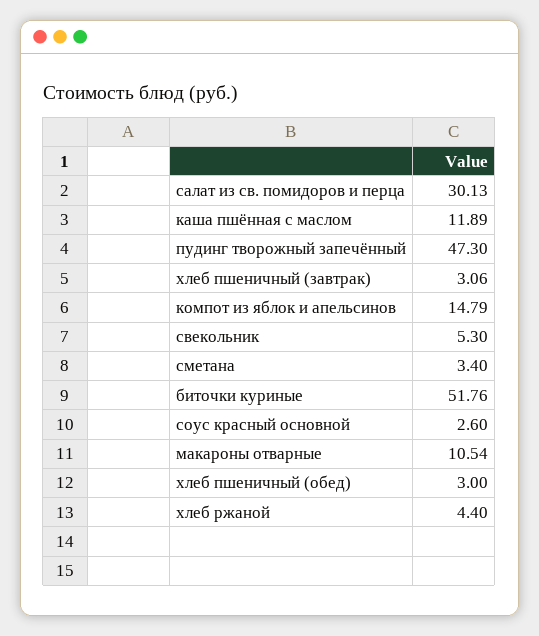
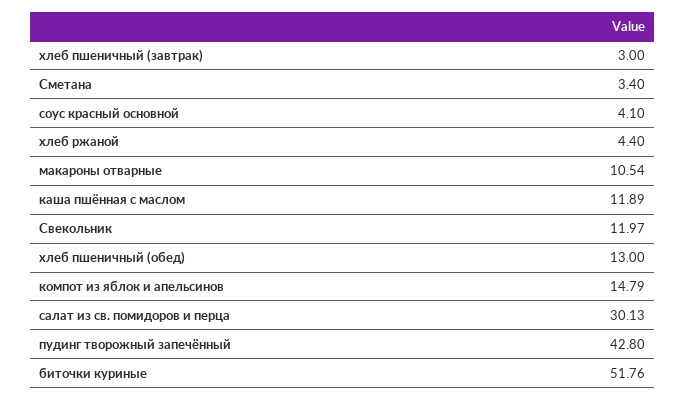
пудинг творожный запечённый: 47.3 -> 42.8
хлеб пшеничный (завтрак): 3.06 -> 3
свекольник: 5.3 -> 11.97
соус красный основной: 2.6 -> 4.1
хлеб пшеничный (обед): 3 -> 13

